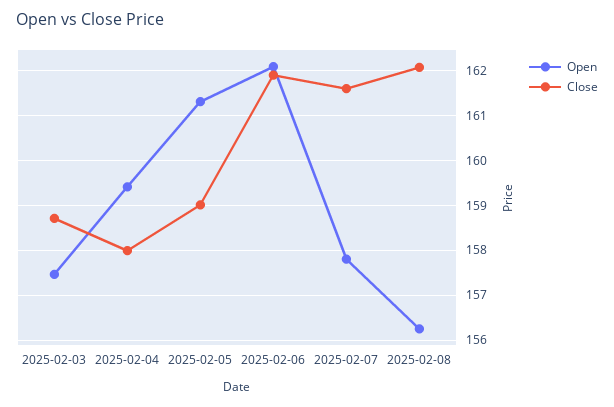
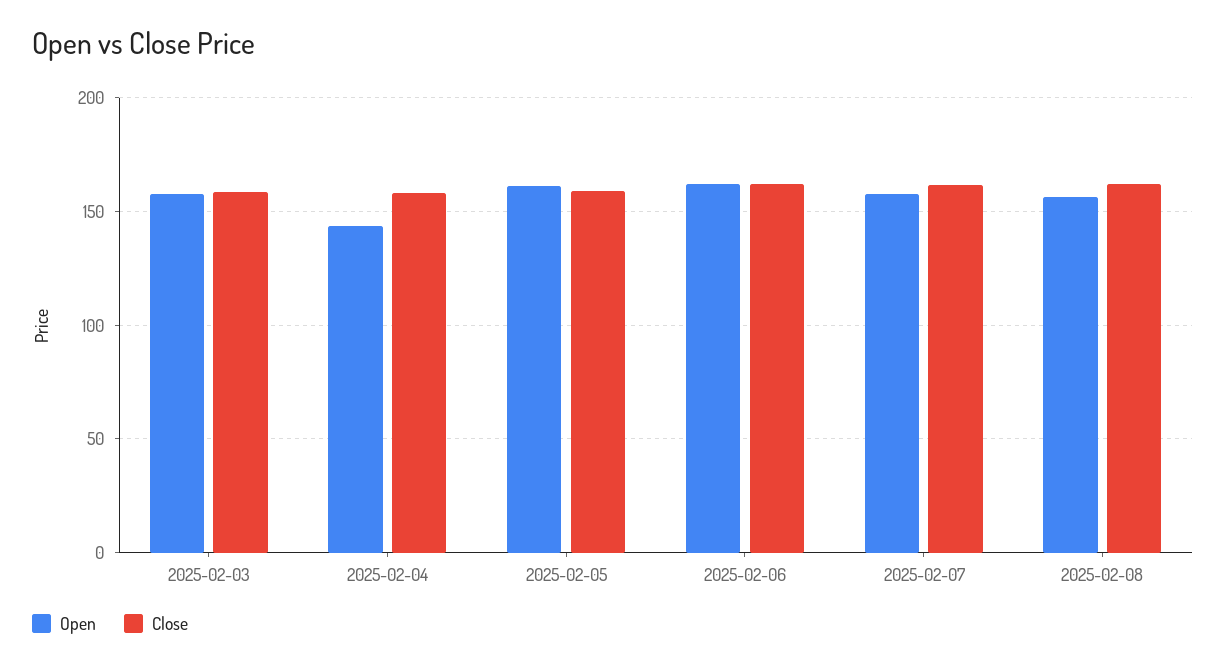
Open, 2025-02-04: 159.4 -> 145

